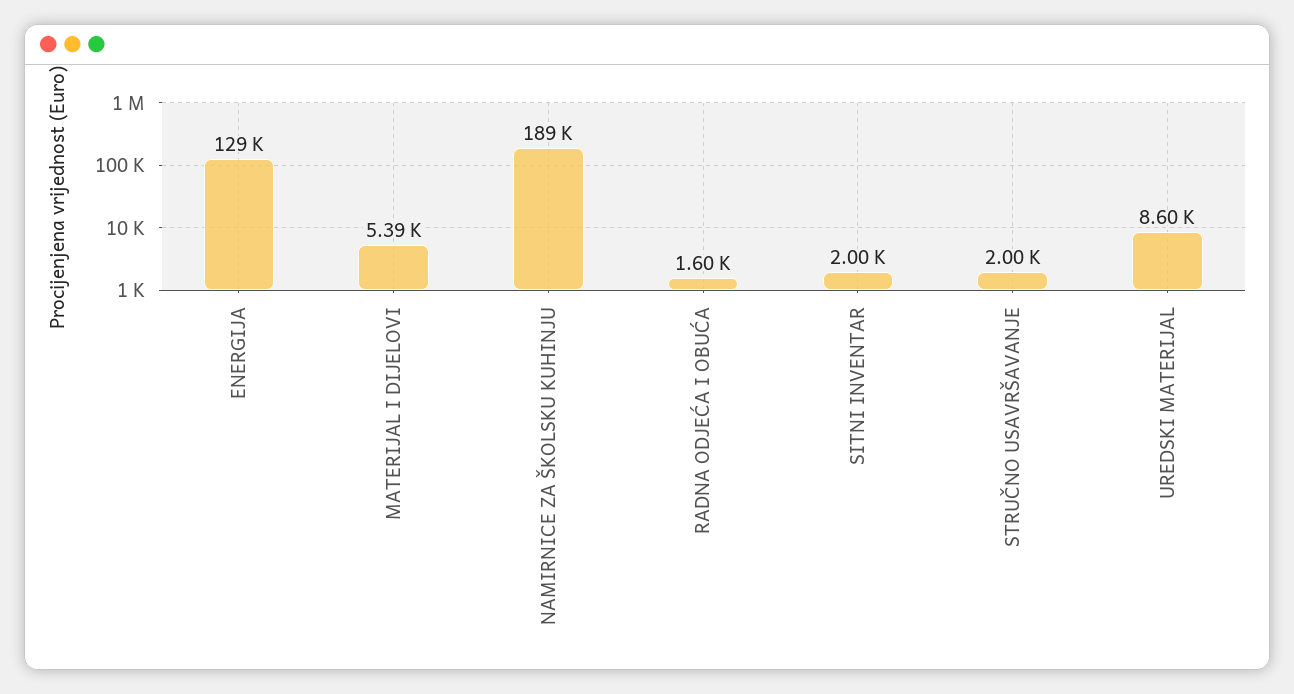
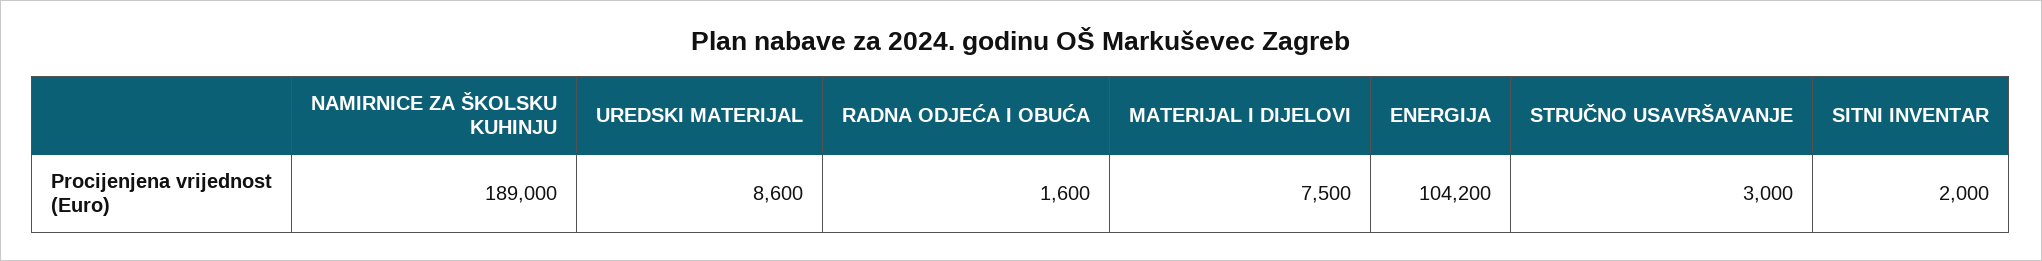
ENERGIJA: 129000 -> 104200
MATERIJAL I DIJELOVI: 5390 -> 7500
STRUČNO USAVRŠAVANJE: 2000 -> 3000

